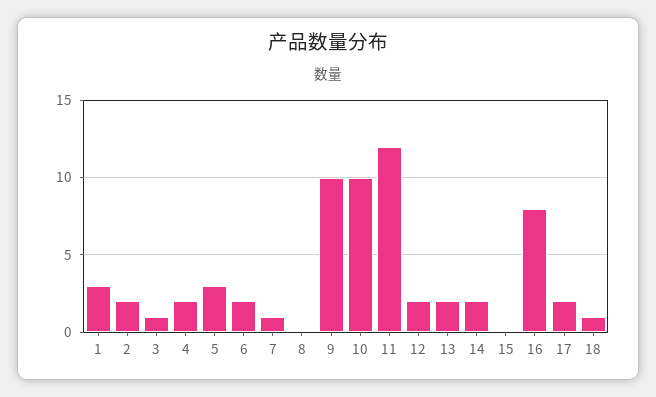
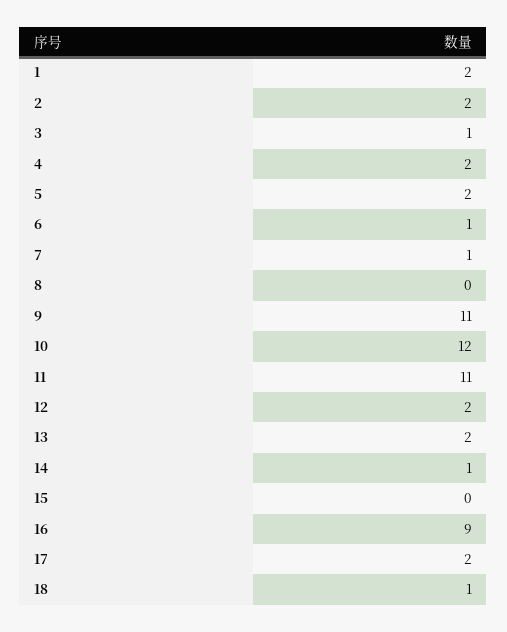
1: 3 -> 2
5: 3 -> 2
6: 2 -> 1
9: 10 -> 11
10: 10 -> 12
11: 12 -> 11
14: 2 -> 1
16: 8 -> 9

